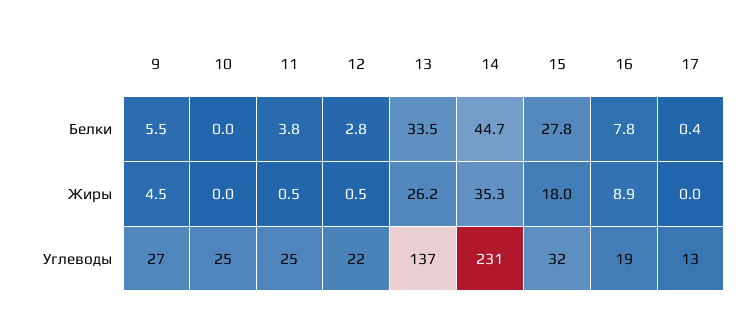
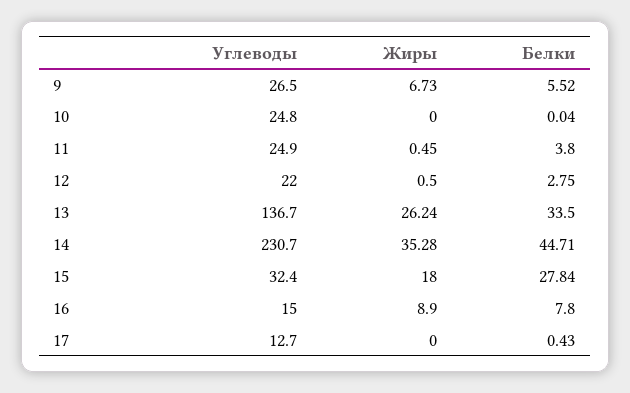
9, Жиры: 4.5 -> 6.73
16, Углеводы: 19 -> 15

